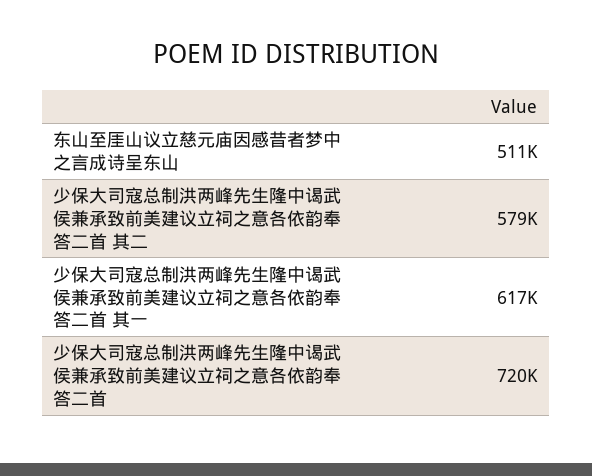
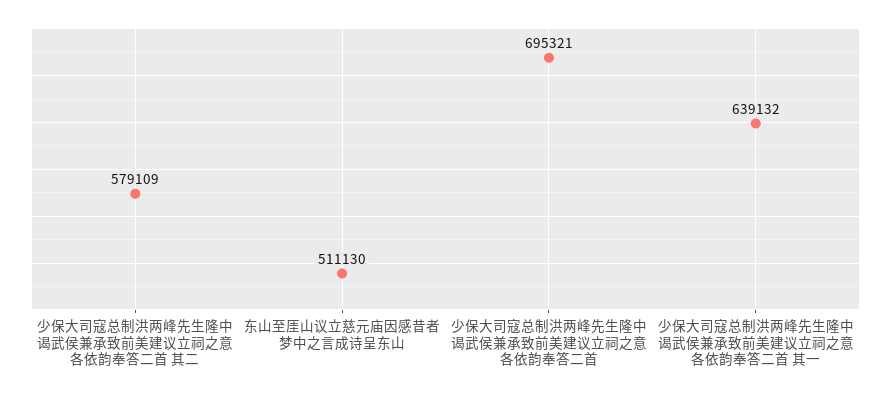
少保大司寇总制洪两峰先生隆中谒武侯兼承致前美建议立祠之意各依韵奉答二首 其一: 617000 -> 639132
少保大司寇总制洪两峰先生隆中谒武侯兼承致前美建议立祠之意各依韵奉答二首: 720000 -> 695321

